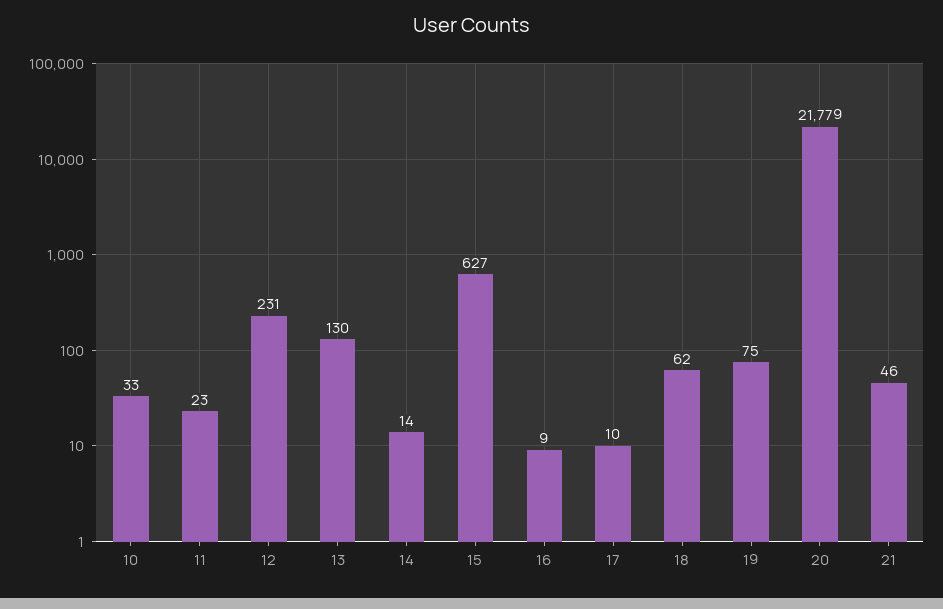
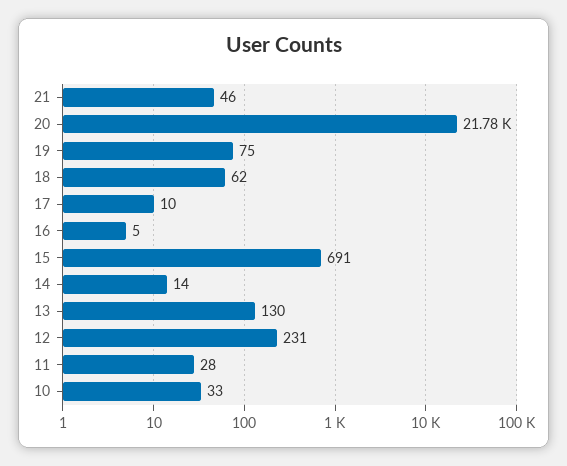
11: 23 -> 28
15: 627 -> 691
16: 9 -> 5

